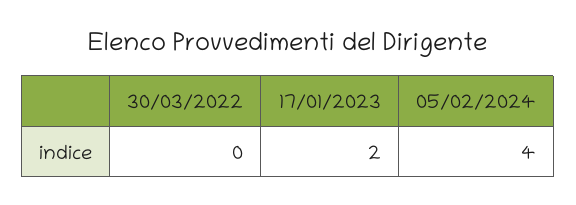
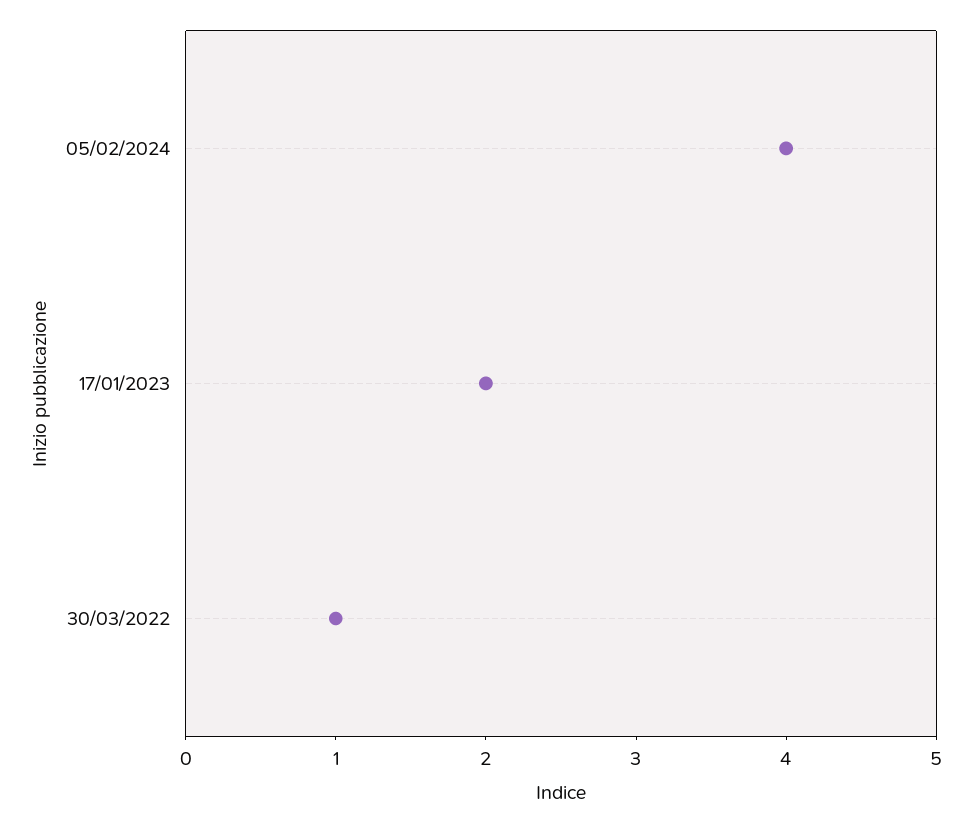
30/03/2022: 0 -> 1

